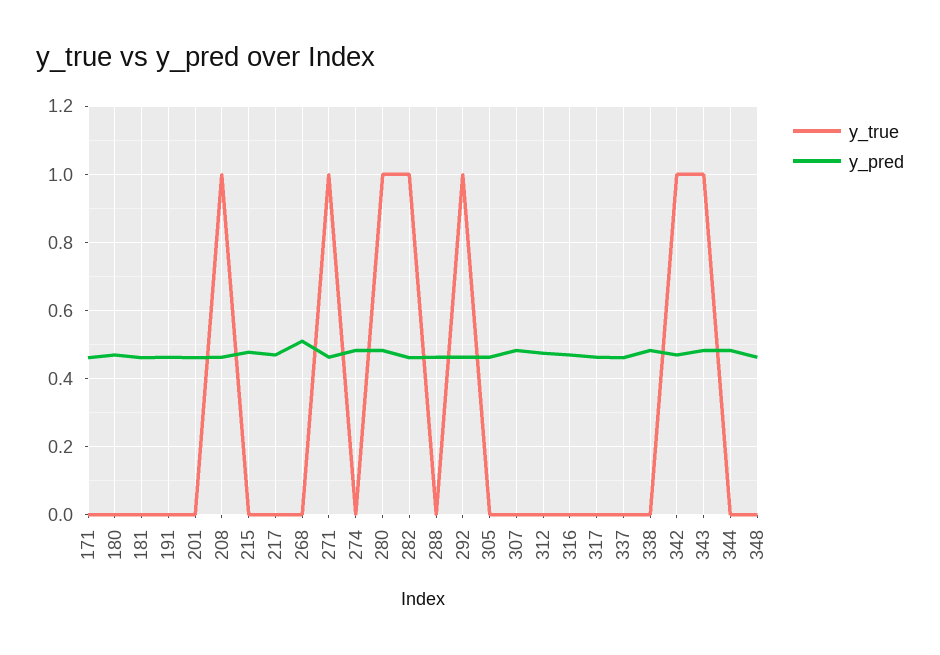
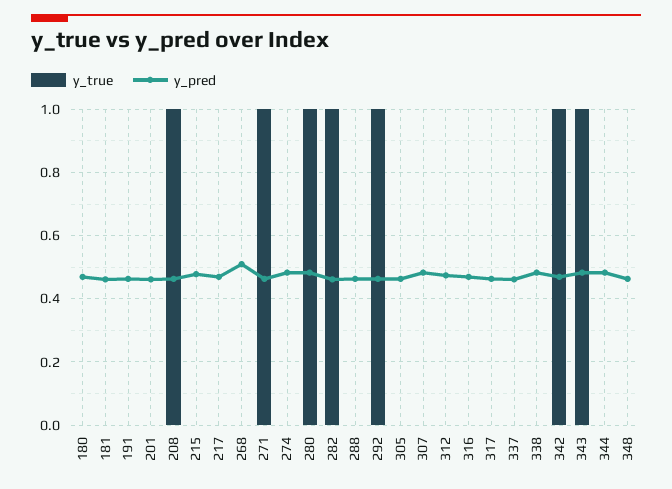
y_true, 171: 0 -> none
y_pred, 171: 0.46 -> none

